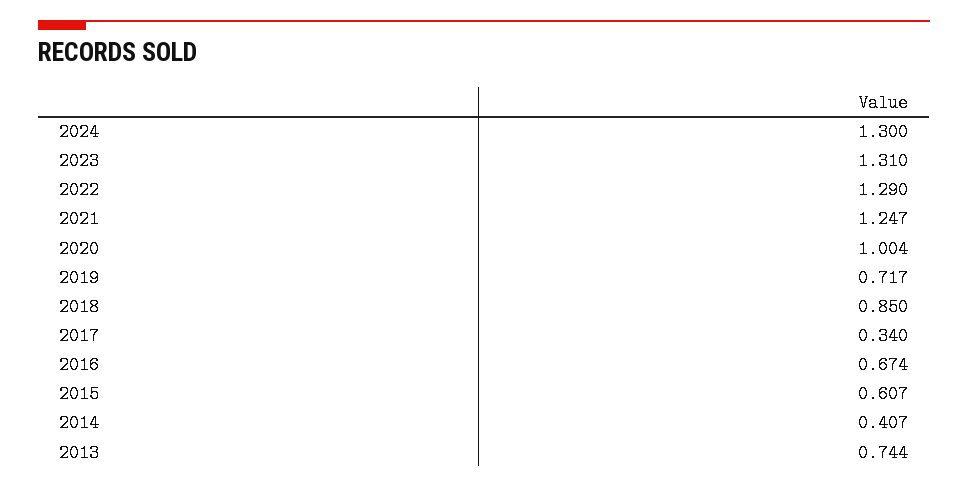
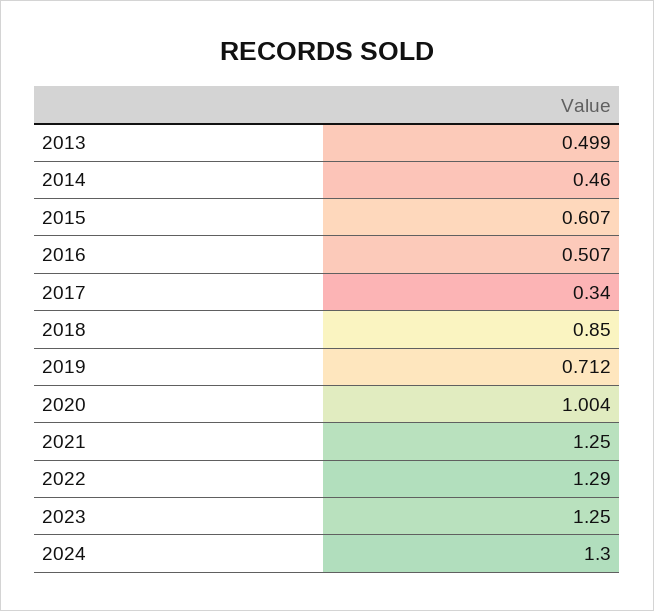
2023: 1.31 -> 1.25
2021: 1.247 -> 1.25
2019: 0.717 -> 0.712
2016: 0.674 -> 0.507
2014: 0.407 -> 0.46
2013: 0.744 -> 0.499

